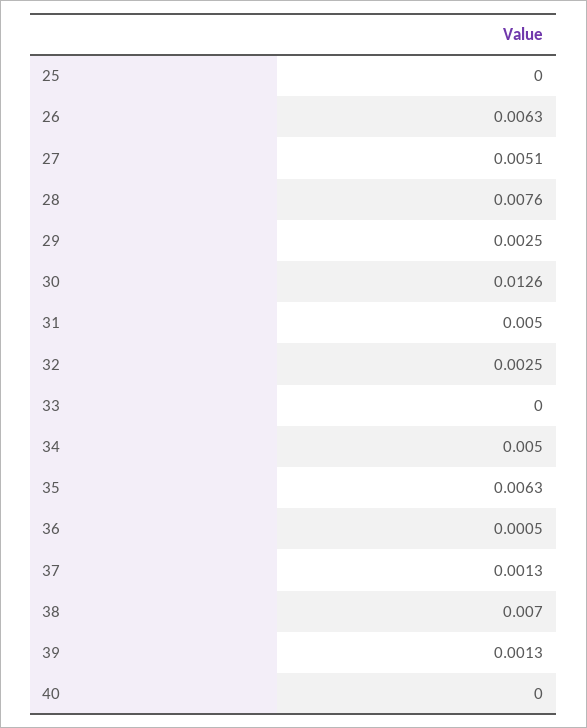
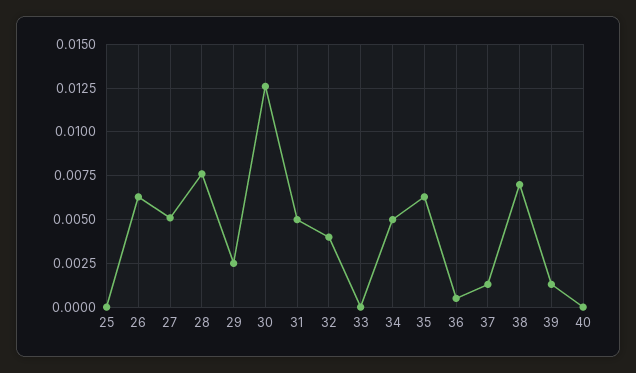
32: 0.0025 -> 0.004

